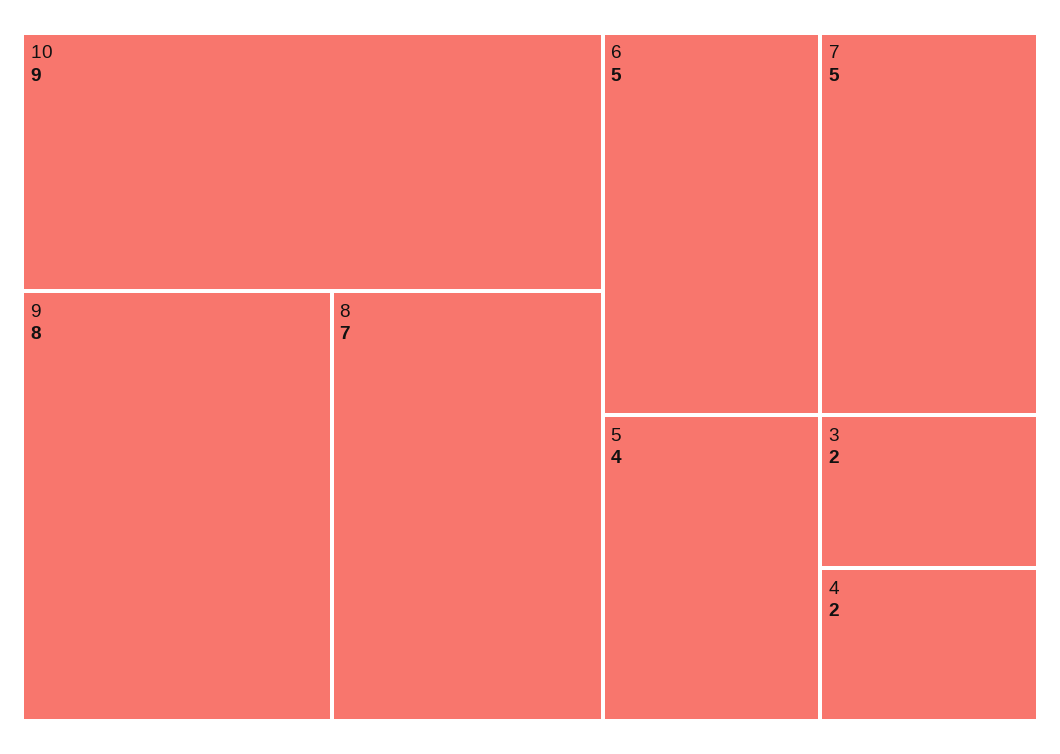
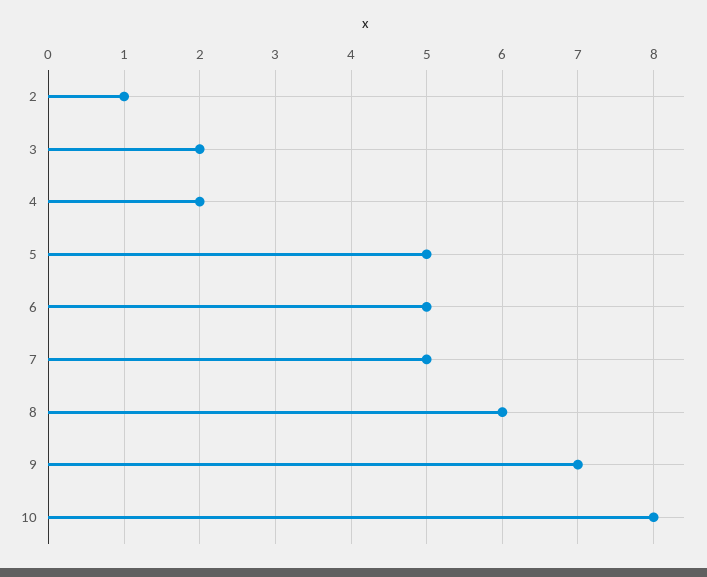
10: 9 -> 8
9: 8 -> 7
8: 7 -> 6
5: 4 -> 5
2: none -> 1

